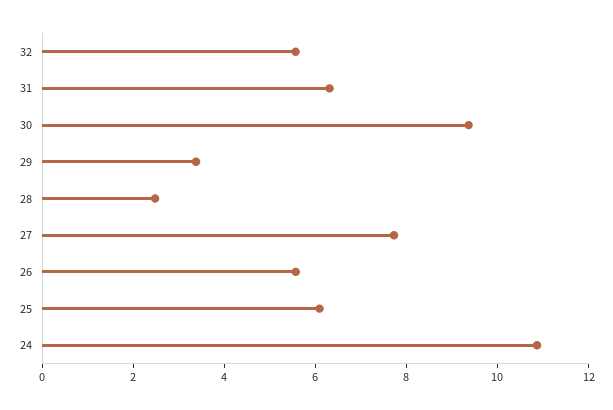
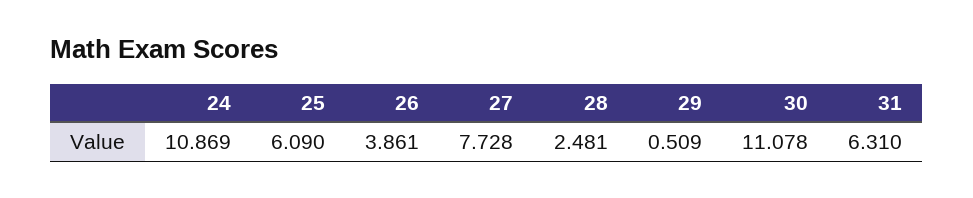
32: 5.5 -> none
30: 9.5 -> 11.078
29: 3.5 -> 0.509
26: 5.5 -> 3.861

